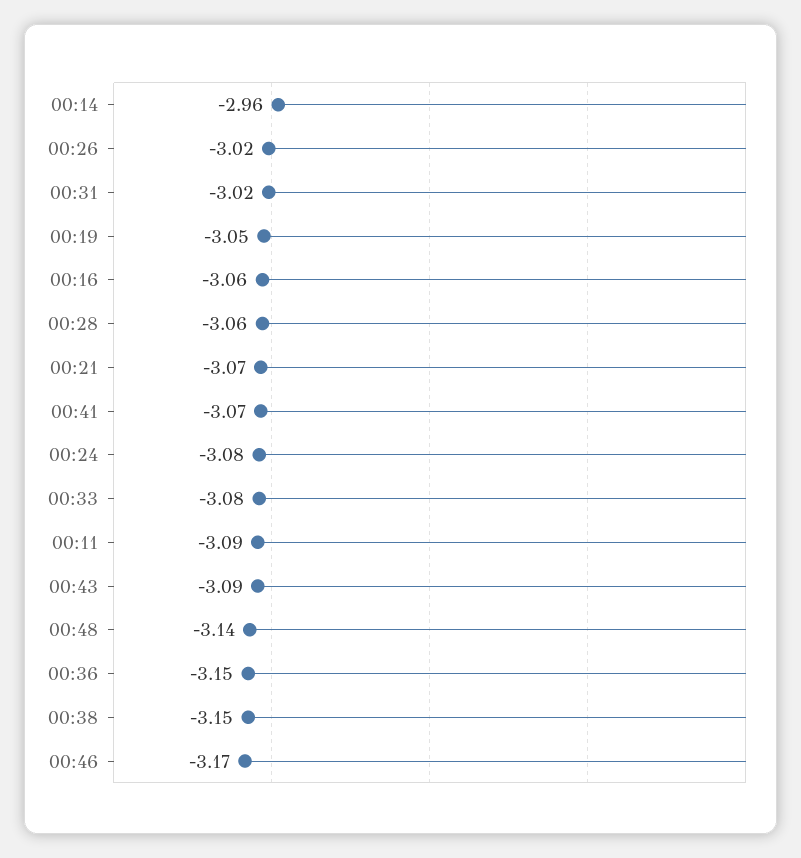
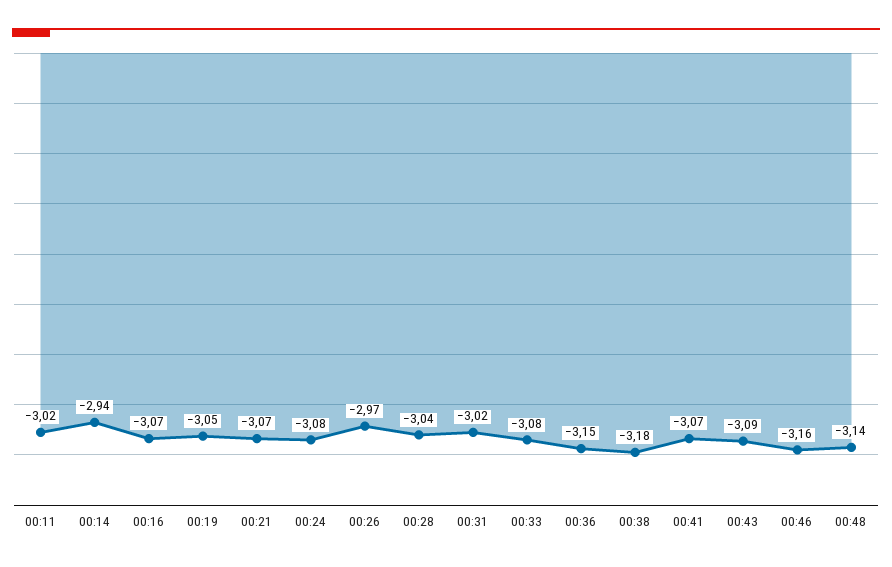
00:14: -2.96 -> -2.94
00:26: -3.02 -> -2.97
00:16: -3.06 -> -3.07
00:28: -3.06 -> -3.04
00:11: -3.09 -> -3.02
00:38: -3.15 -> -3.18
00:46: -3.17 -> -3.16

